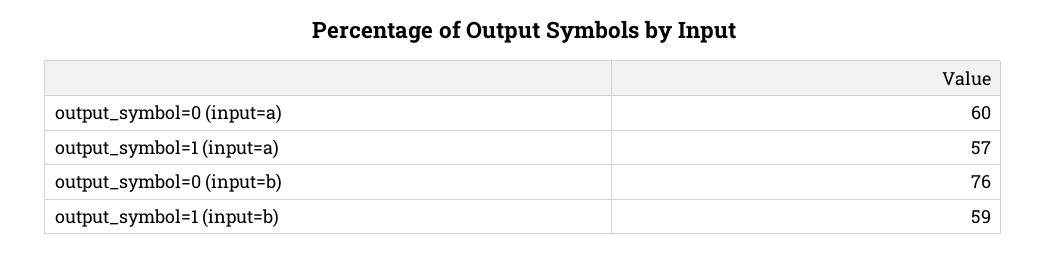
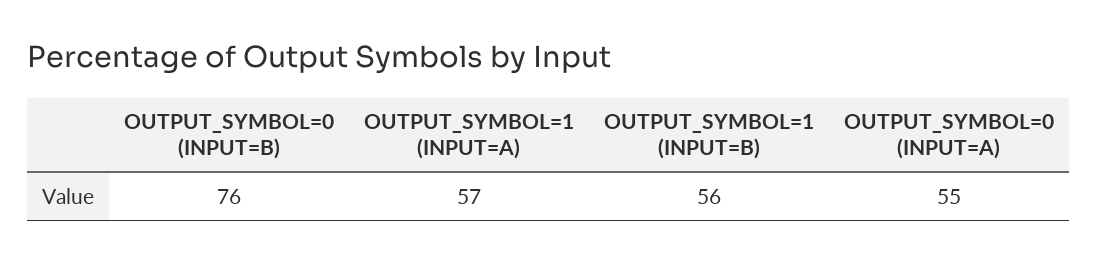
output_symbol=0 (input=a): 60 -> 55
output_symbol=1 (input=b): 59 -> 56

